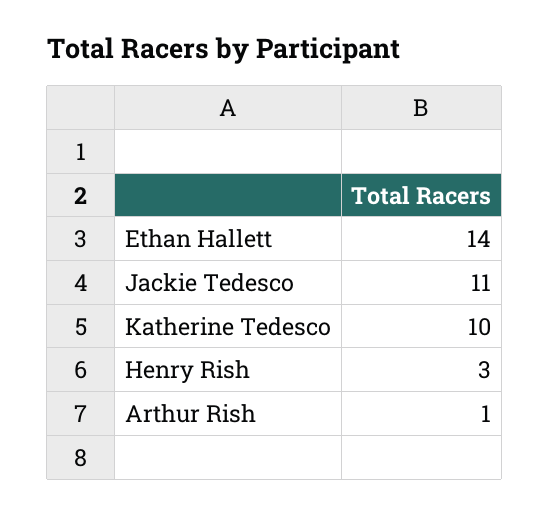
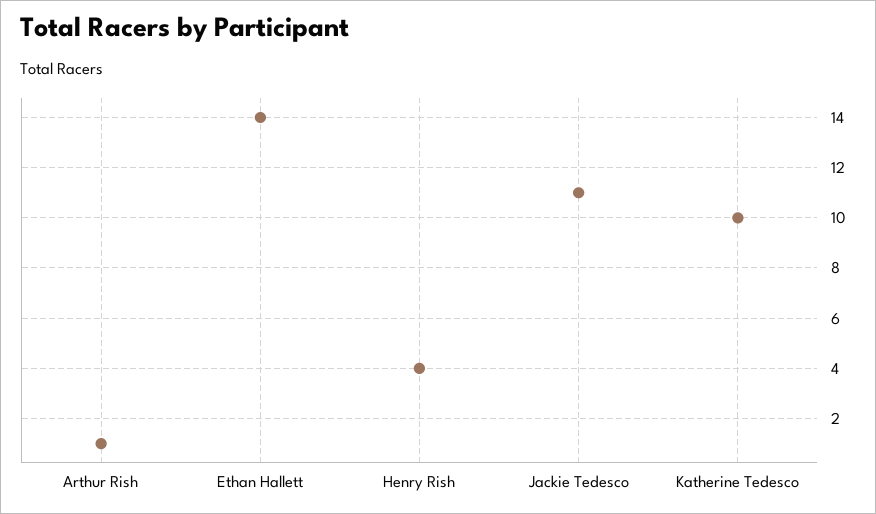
Henry Rish: 3 -> 4

